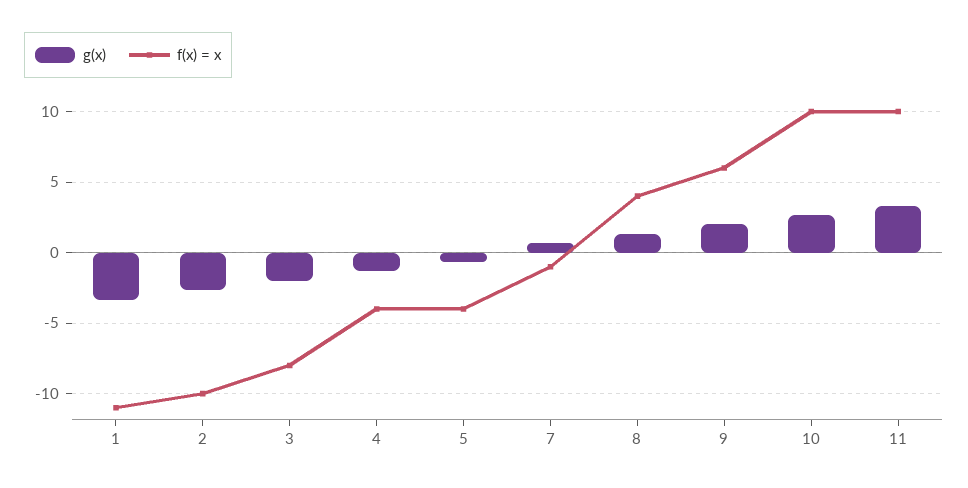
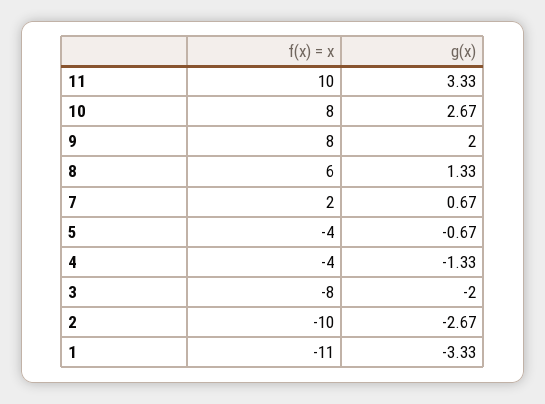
f(x) = x, 7: -1 -> 2
f(x) = x, 8: 4 -> 6
f(x) = x, 9: 6 -> 8
f(x) = x, 10: 10 -> 8

